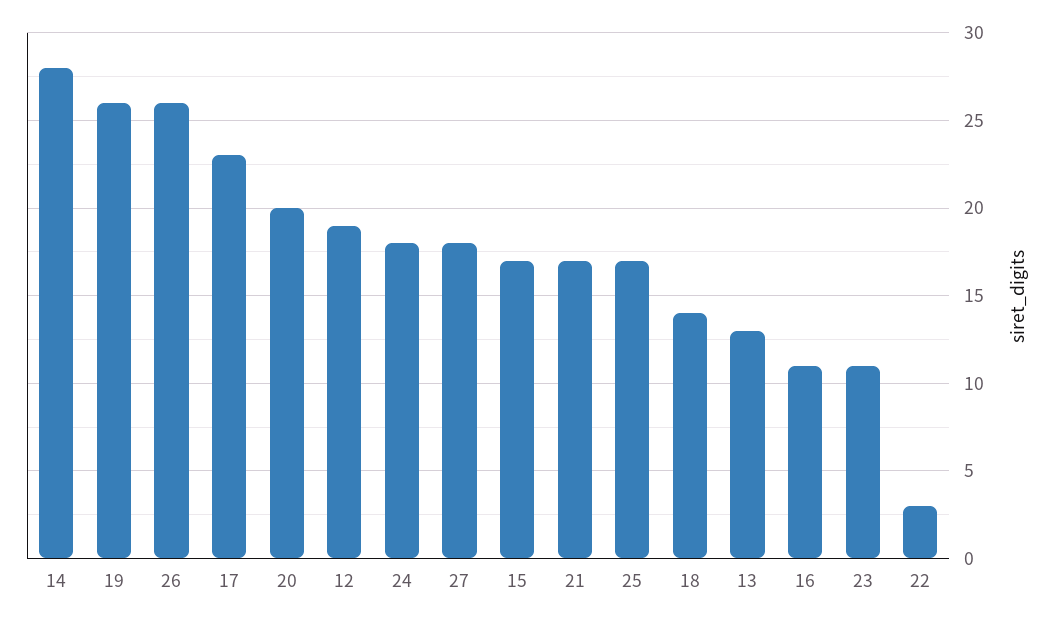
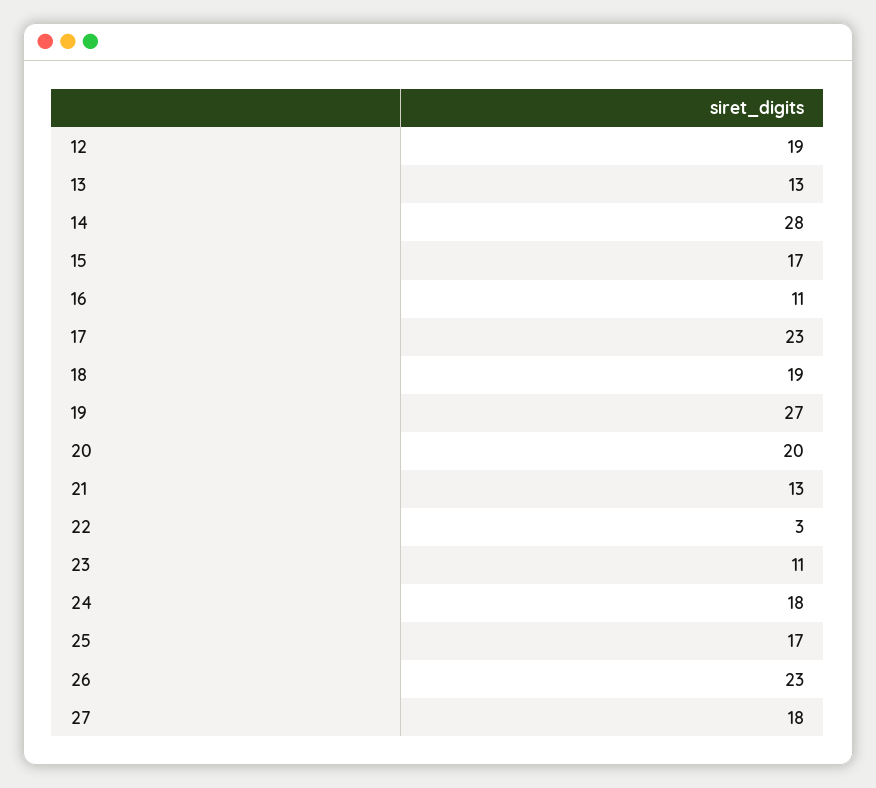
19: 26 -> 27
26: 26 -> 23
21: 17 -> 13
18: 14 -> 19

